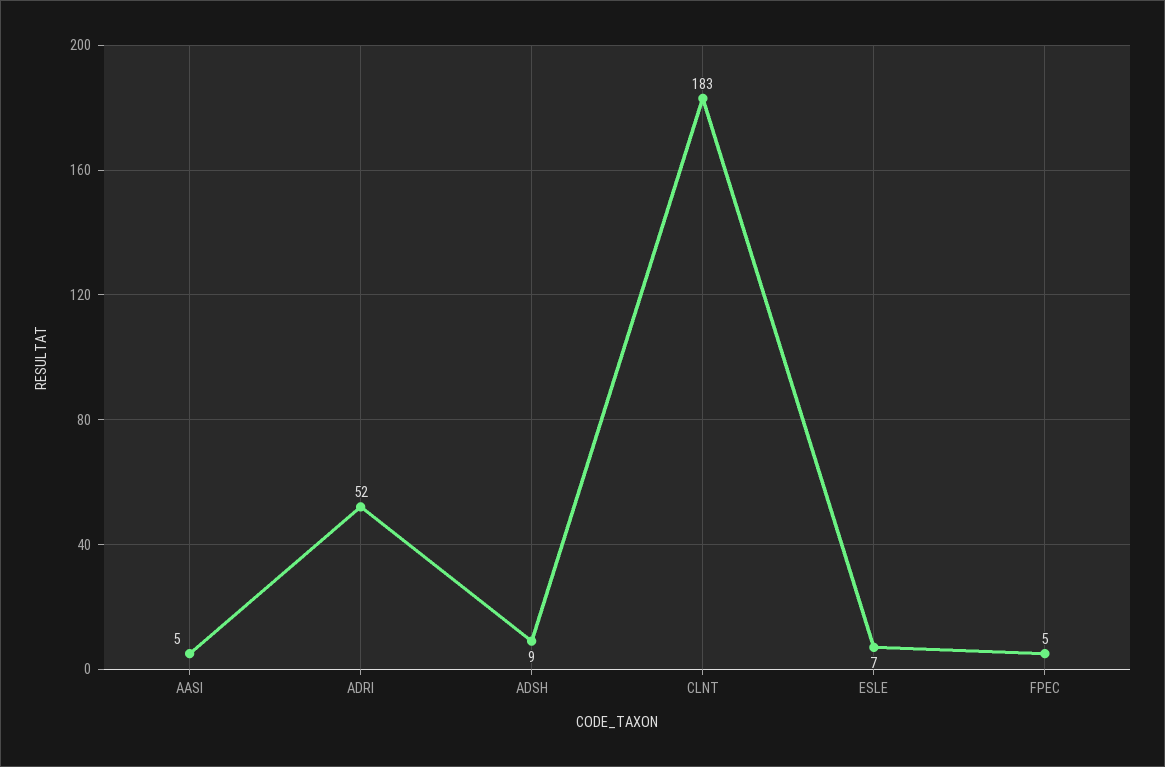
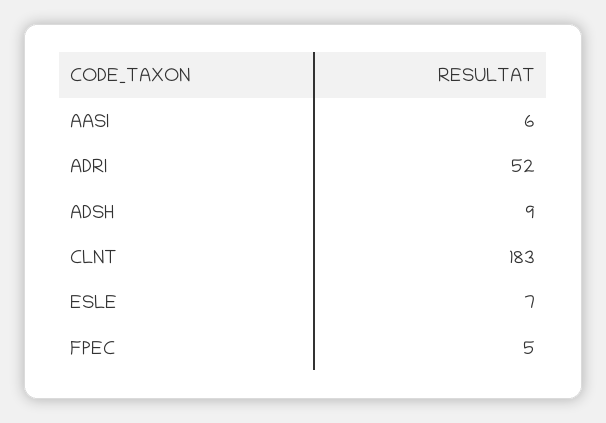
AASI: 5 -> 6

